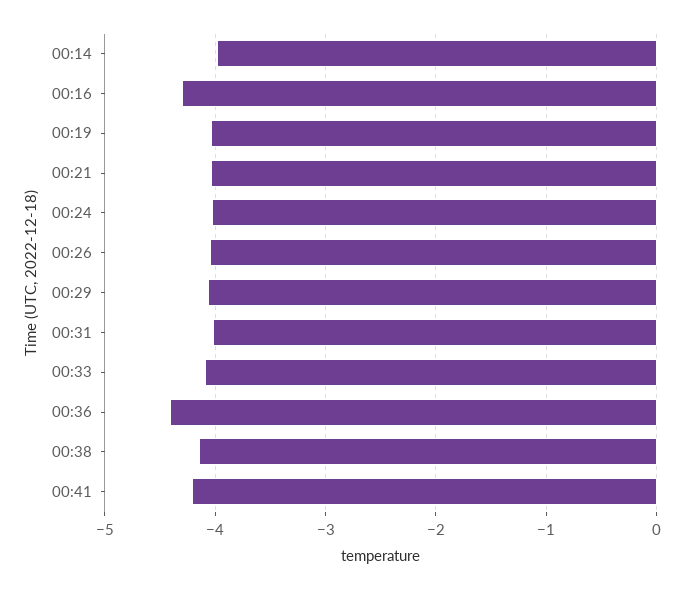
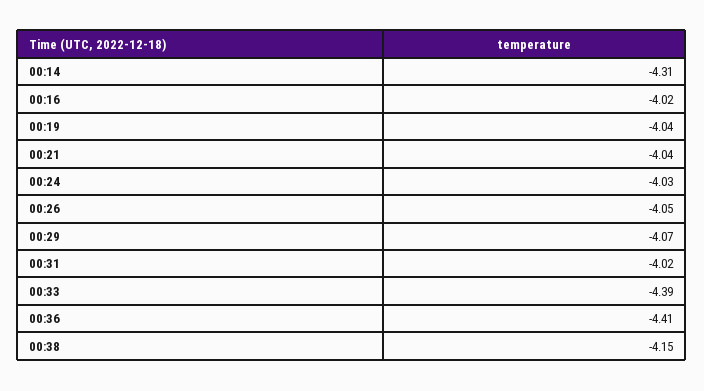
00:14: -4 -> -4.31
00:16: -4.3 -> -4.02
00:33: -4.1 -> -4.39
00:41: -4.2 -> none

